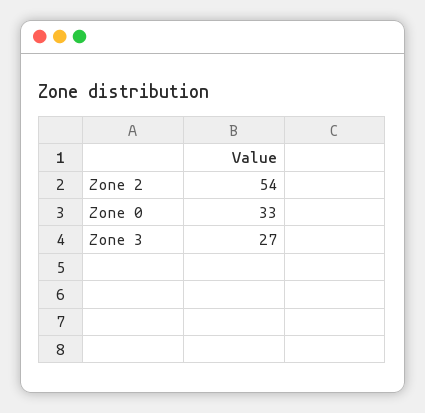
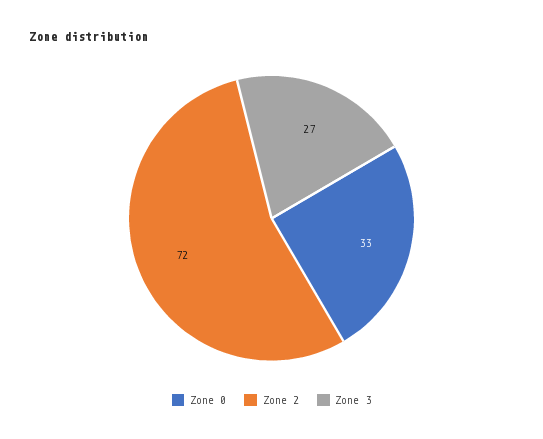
Zone 2: 54 -> 72

